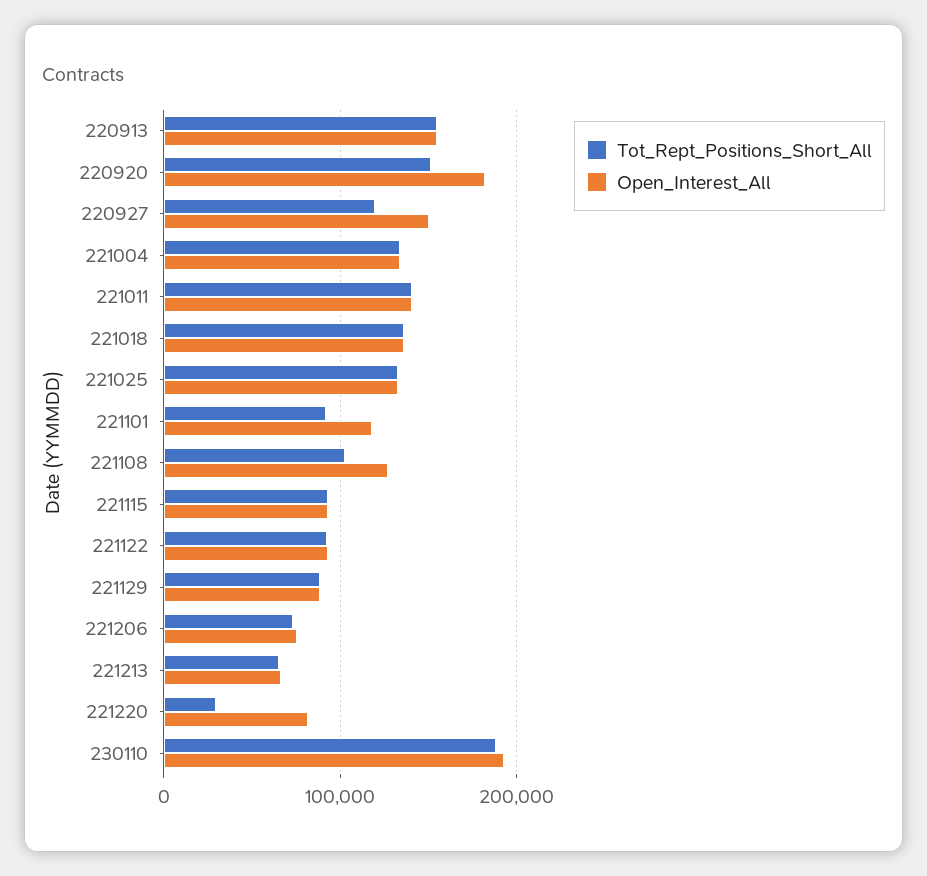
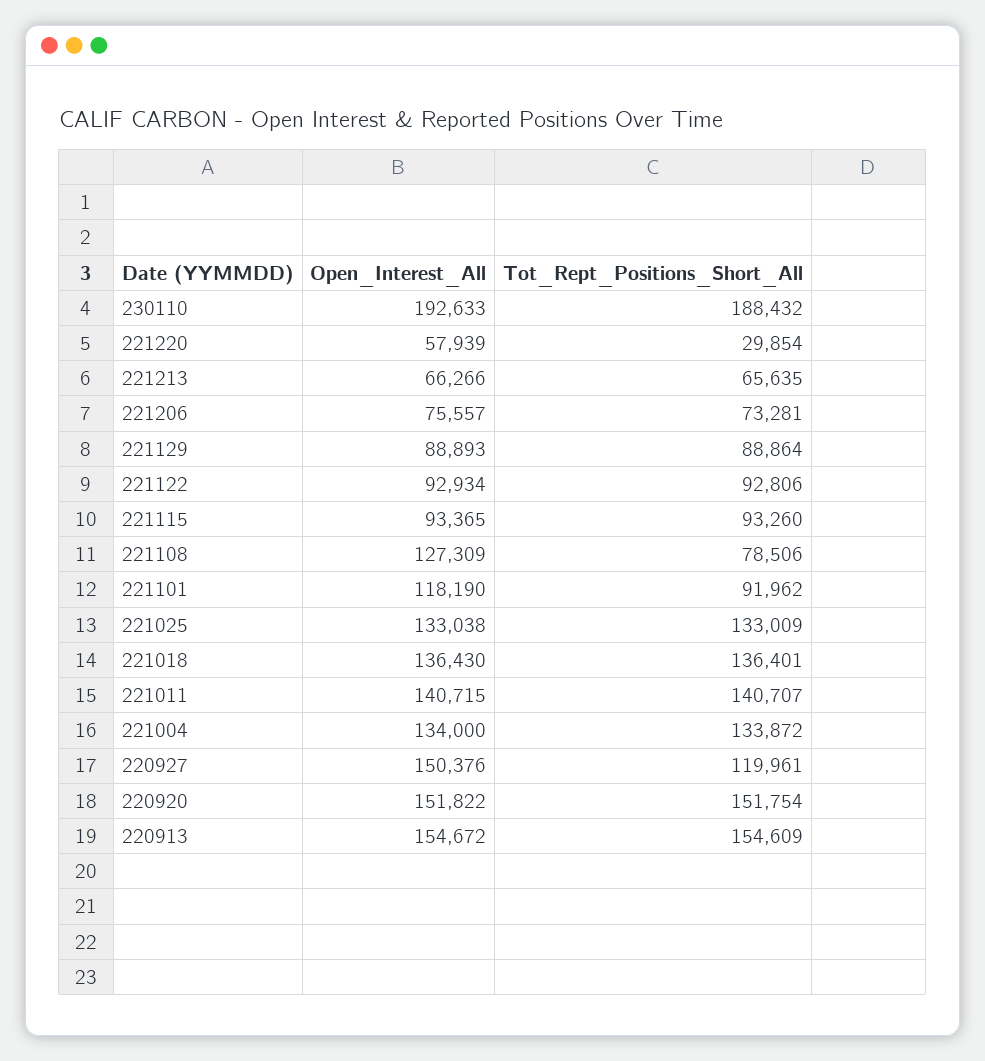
Open_Interest_All, 220920: 180000 -> 151822
Tot_Rept_Positions_Short_All, 221108: 100000 -> 78506
Open_Interest_All, 221220: 80000 -> 57939

